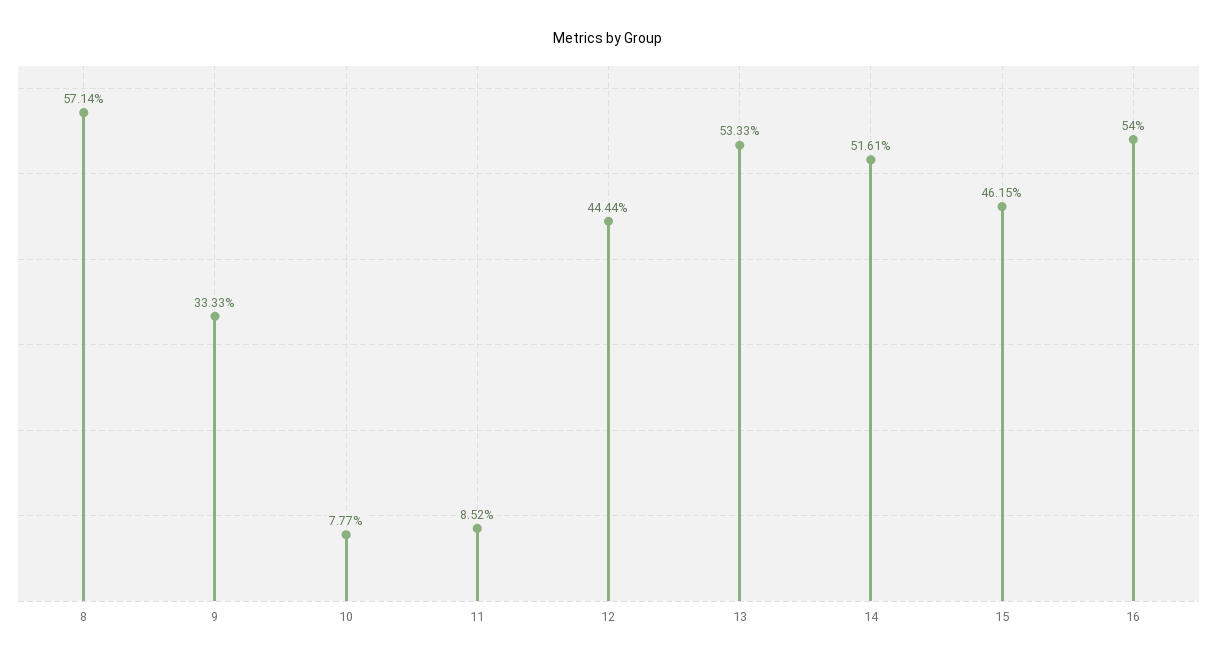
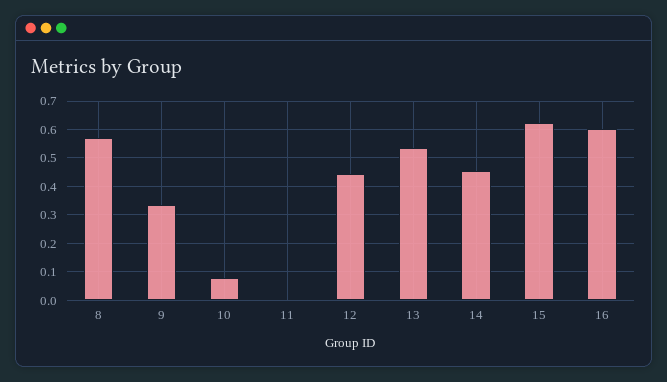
11: 0.0852 -> 0
14: 0.5161 -> 0.45
15: 0.4615 -> 0.625
16: 0.54 -> 0.6

